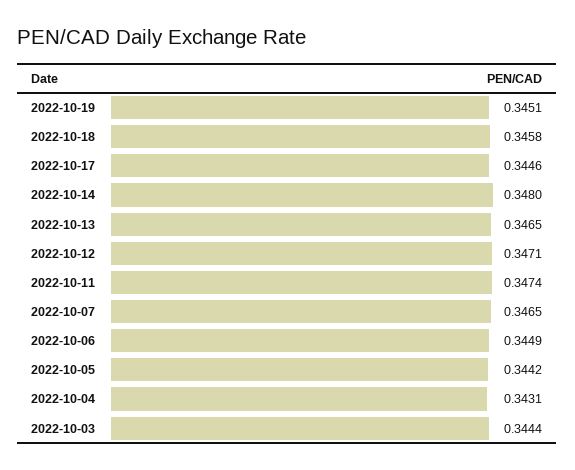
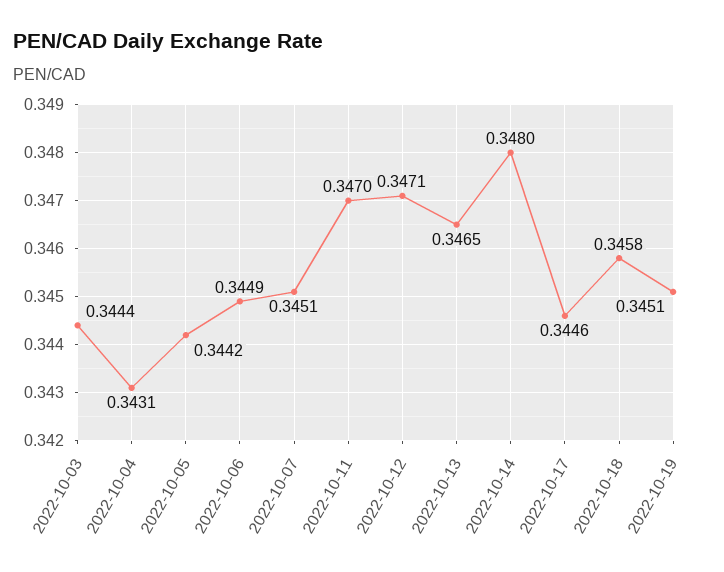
2022-10-11: 0.3474 -> 0.347
2022-10-07: 0.3465 -> 0.3451

